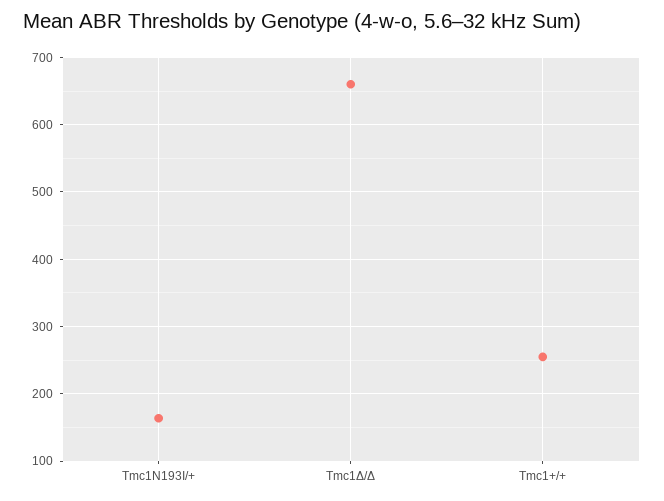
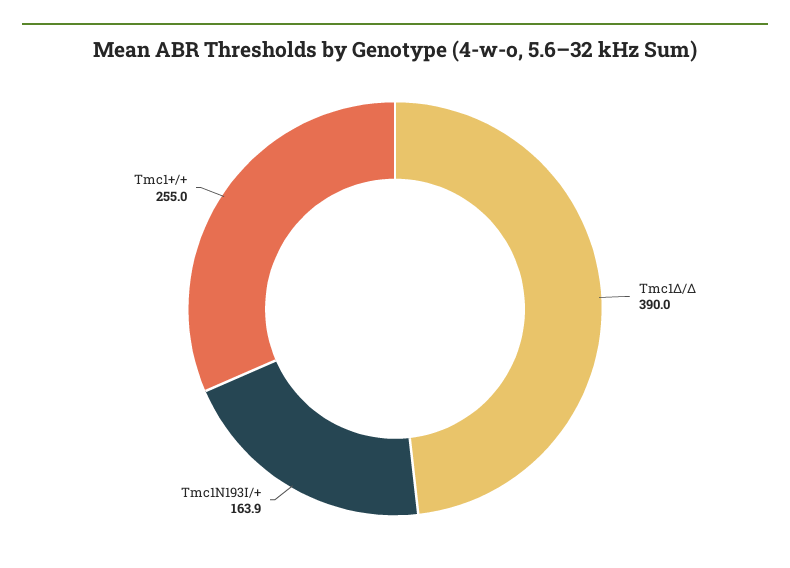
Tmc1Δ/Δ: 660 -> 390

